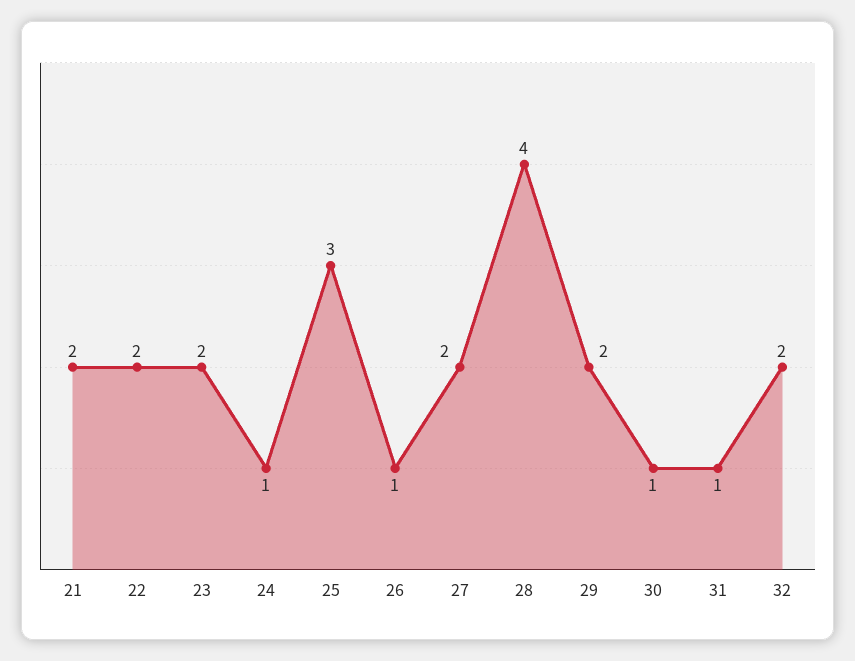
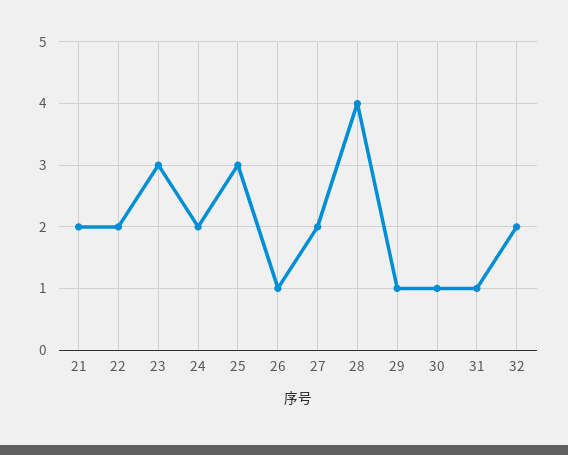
23: 2 -> 3
24: 1 -> 2
29: 2 -> 1

